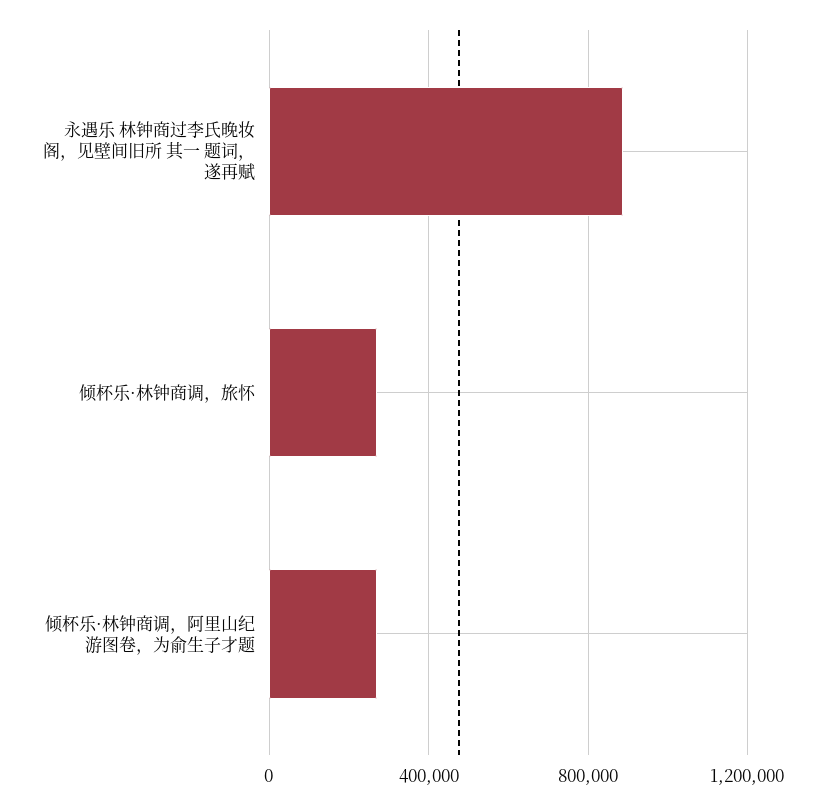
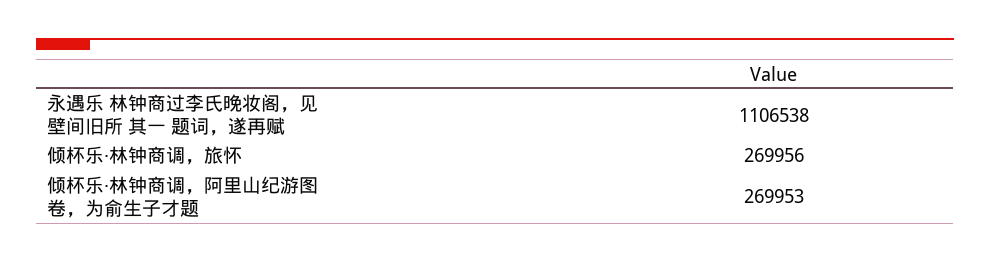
永遇乐 林钟商过李氏晚妆阁，见壁间旧所 其一 题词，遂再赋: 900000 -> 1106538

